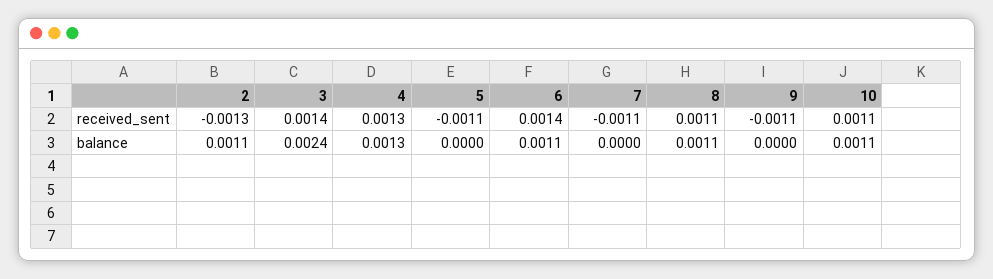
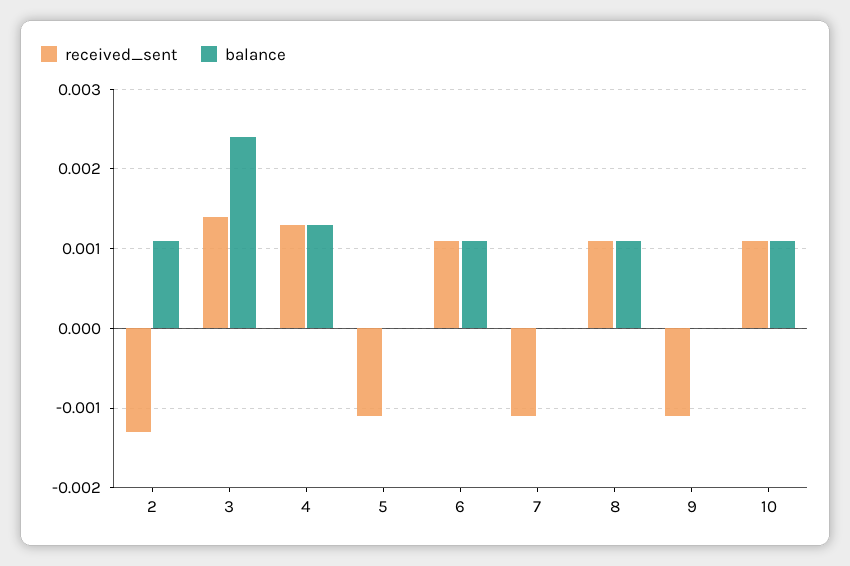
received_sent, 6: 0.0014 -> 0.0011

